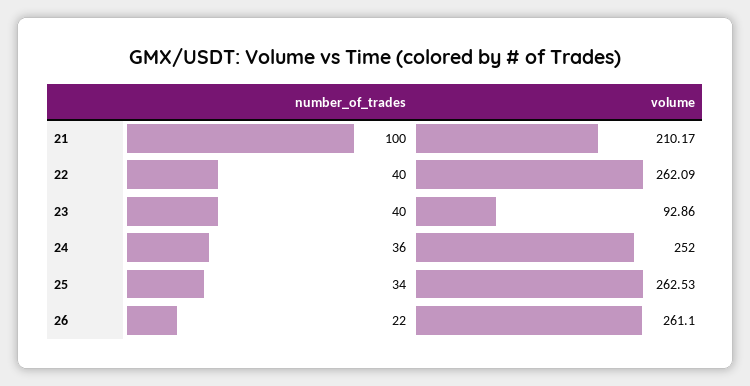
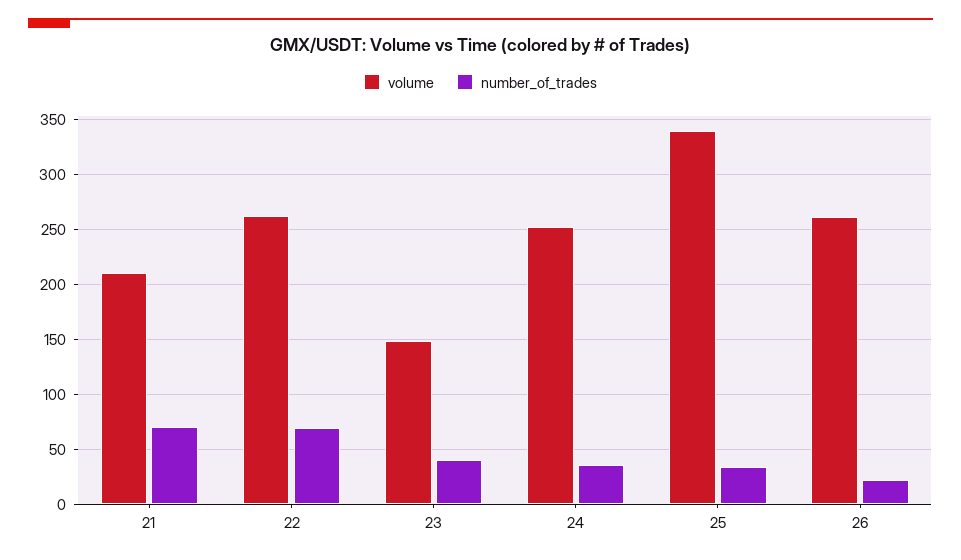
number_of_trades, 21: 100 -> 70
number_of_trades, 22: 40 -> 70
volume, 23: 92.86 -> 150
volume, 25: 262.53 -> 340

